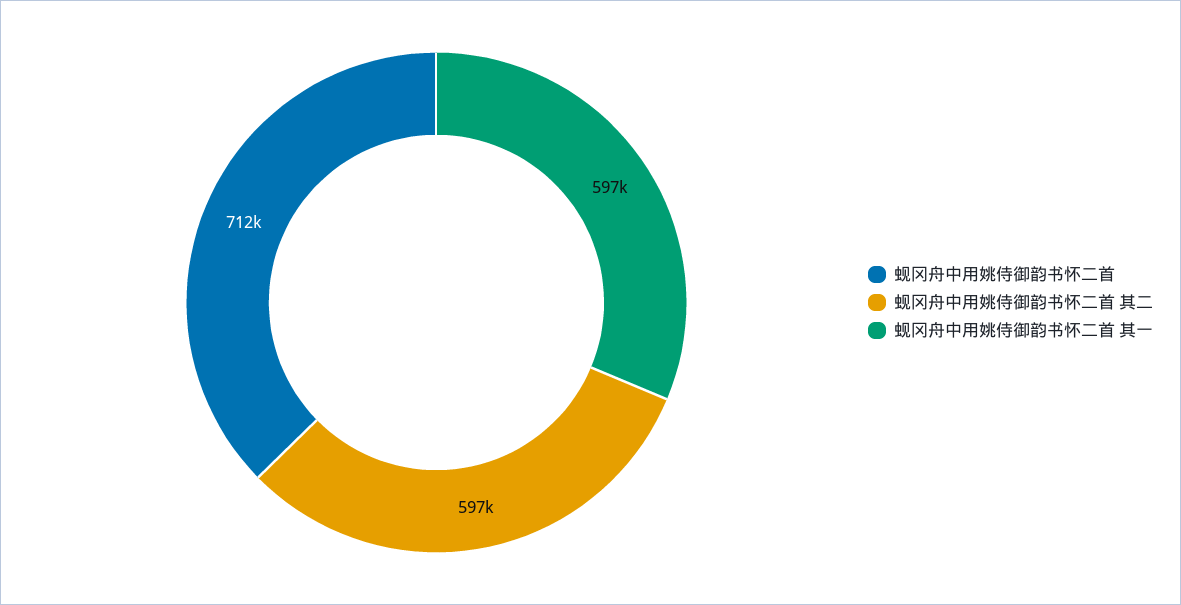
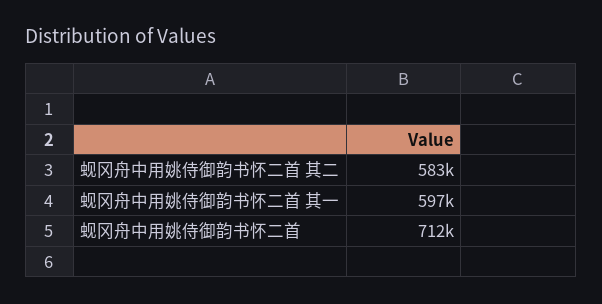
蚬冈舟中用姚侍御韵书怀二首 其二: 597000 -> 583000

